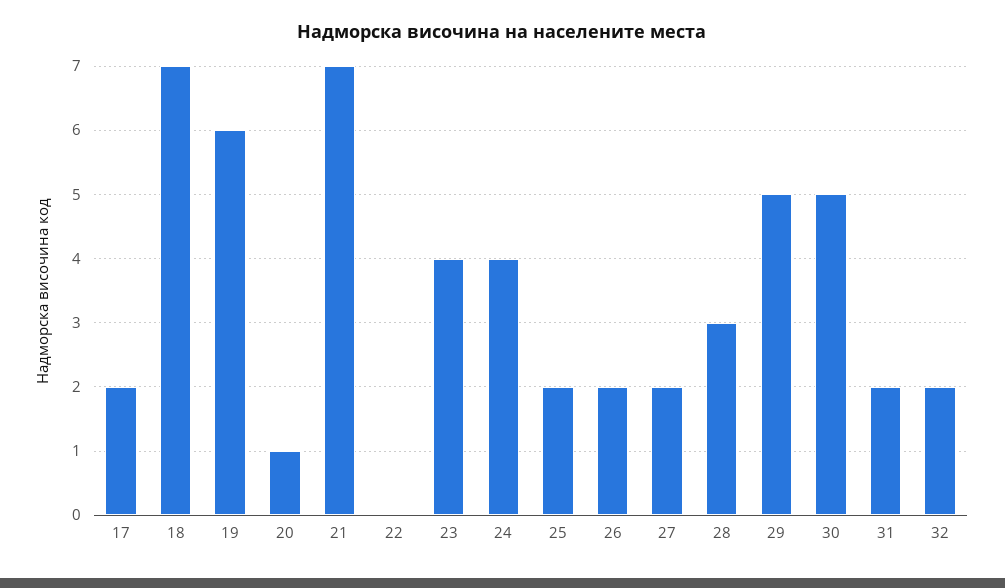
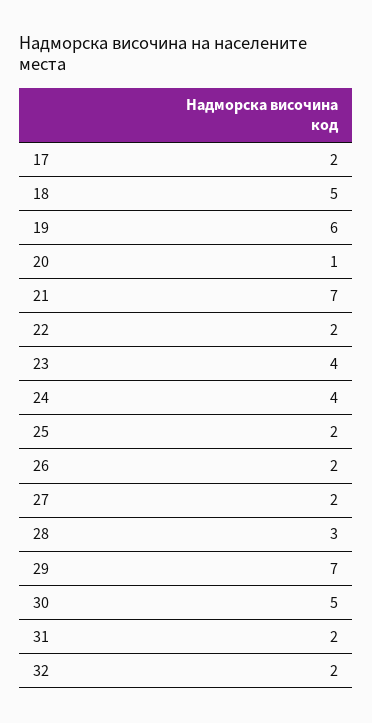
18: 7 -> 5
22: 0 -> 2
29: 5 -> 7

